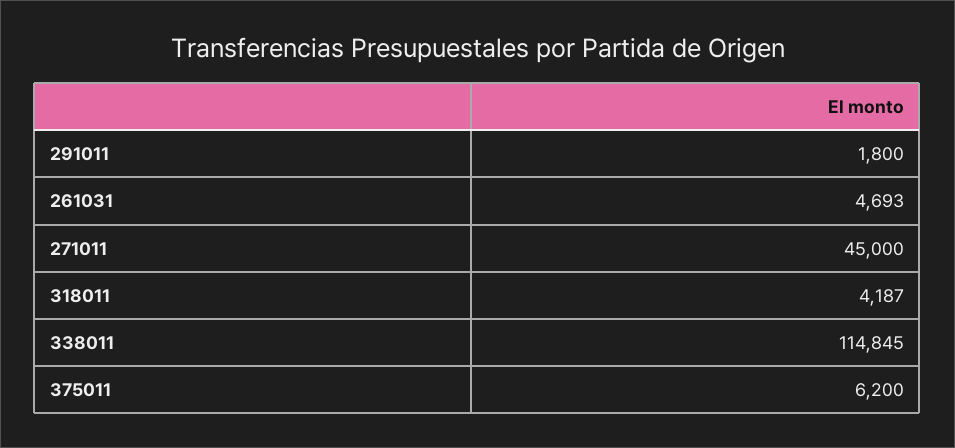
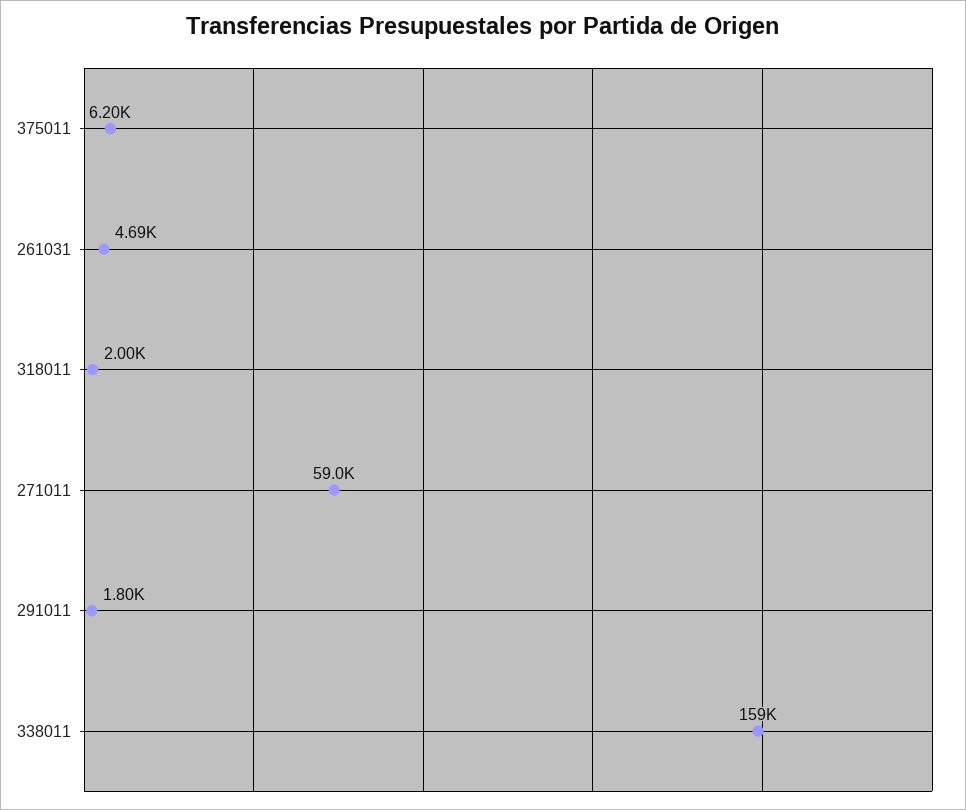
271011: 45000 -> 59000
318011: 4187 -> 2000
338011: 114845 -> 159000

